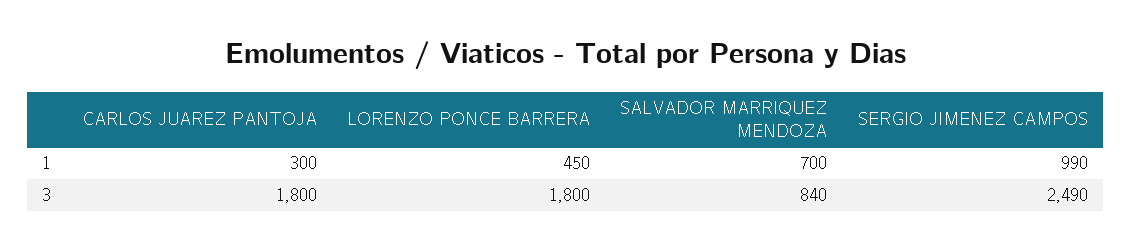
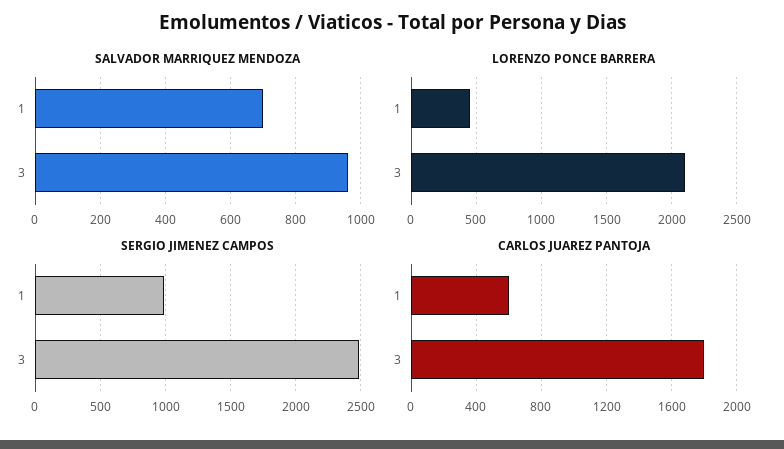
CARLOS JUAREZ PANTOJA, 1: 300 -> 600
LORENZO PONCE BARRERA, 3: 1800 -> 2100
SALVADOR MARRIQUEZ MENDOZA, 3: 840 -> 960

